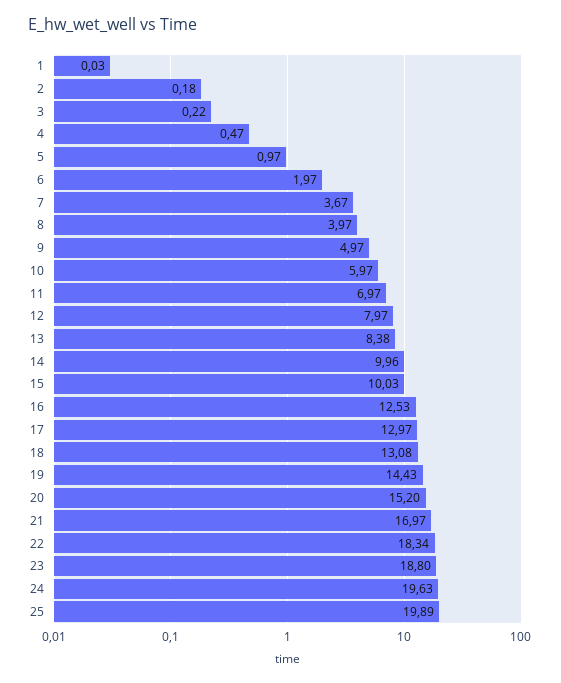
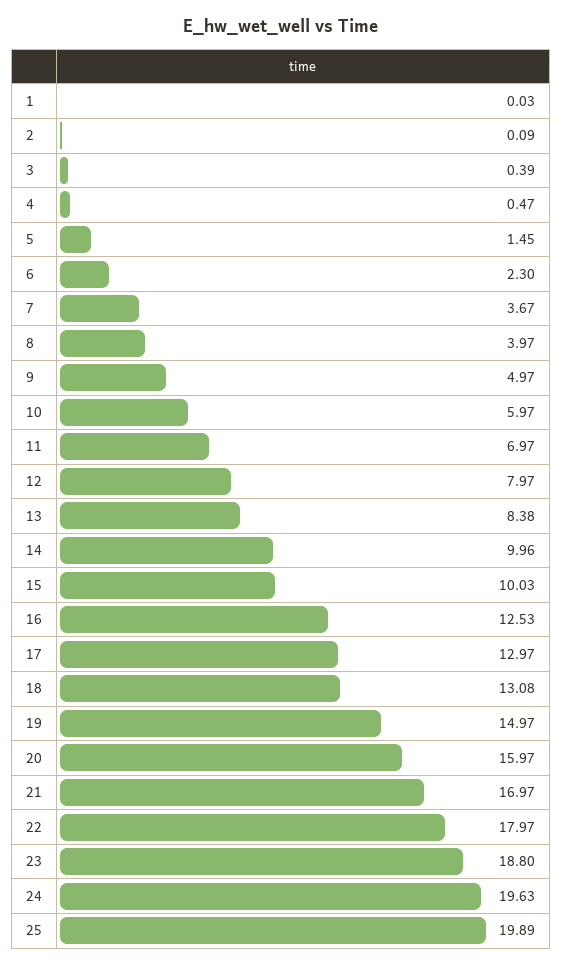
2: 0.18 -> 0.09
3: 0.22 -> 0.39
5: 0.97 -> 1.45
6: 1.97 -> 2.3
19: 14.43 -> 14.97
20: 15.2 -> 15.97
22: 18.34 -> 17.97

